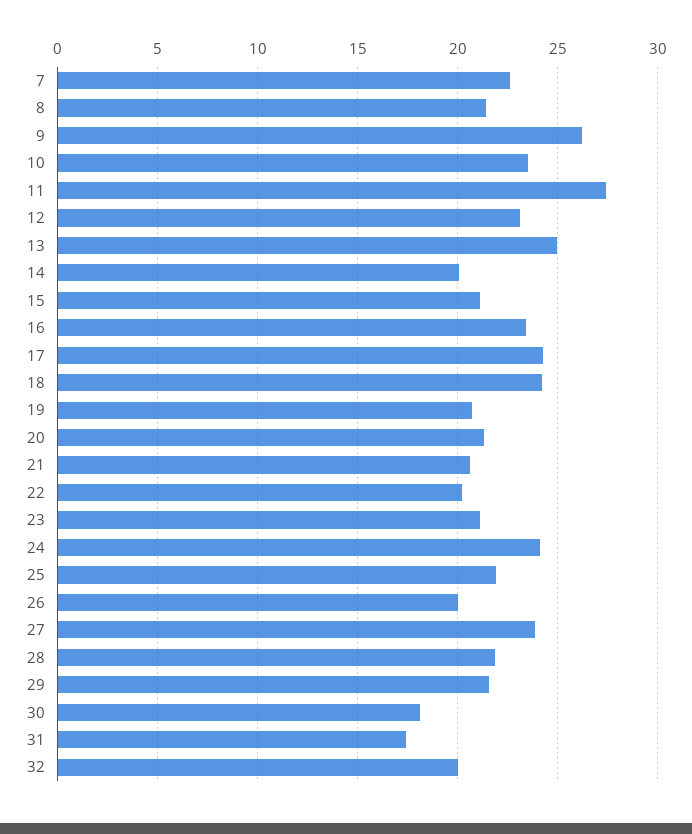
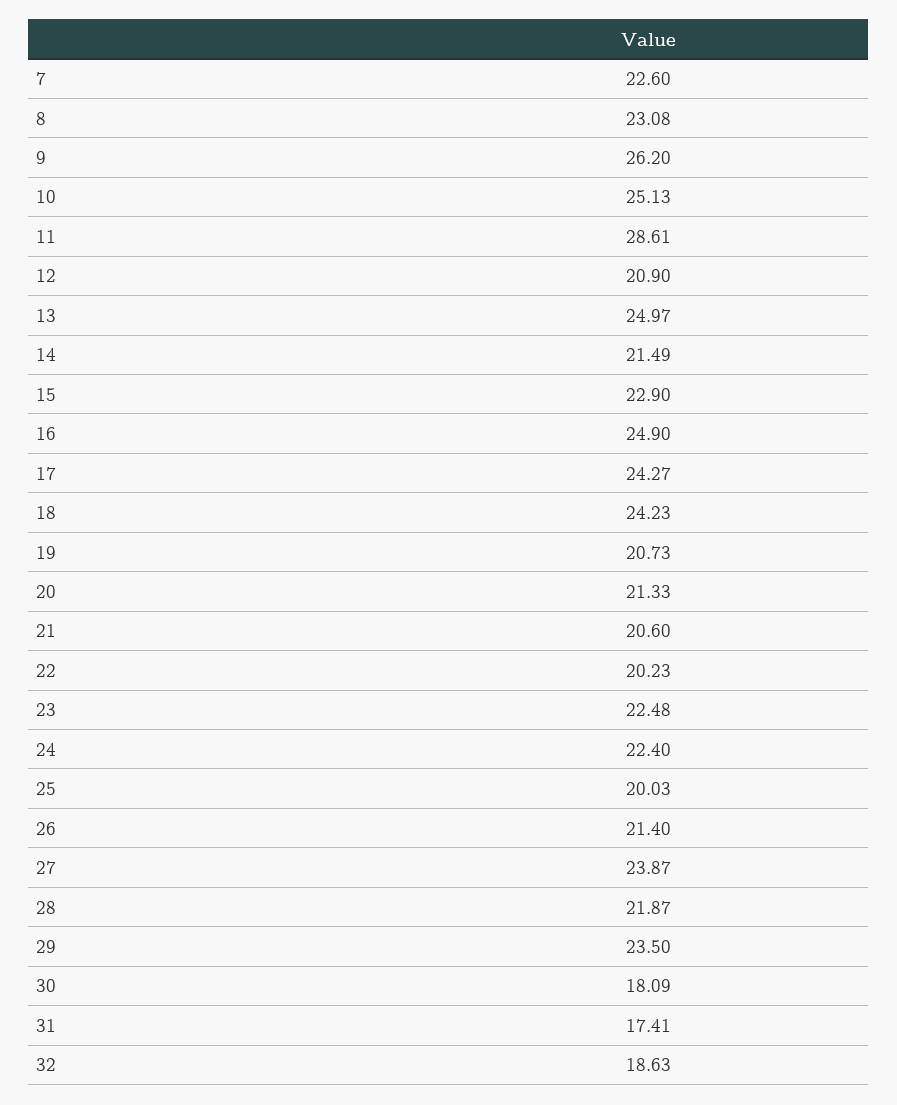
8: 21.5 -> 23.08
10: 23.5 -> 25.13
11: 27.5 -> 28.61
12: 23 -> 20.9
14: 20 -> 21.49
15: 21 -> 22.9
16: 23.5 -> 24.9
23: 21 -> 22.48
24: 24 -> 22.4
25: 22 -> 20.03
26: 20 -> 21.4
29: 21.5 -> 23.5
32: 20 -> 18.63

